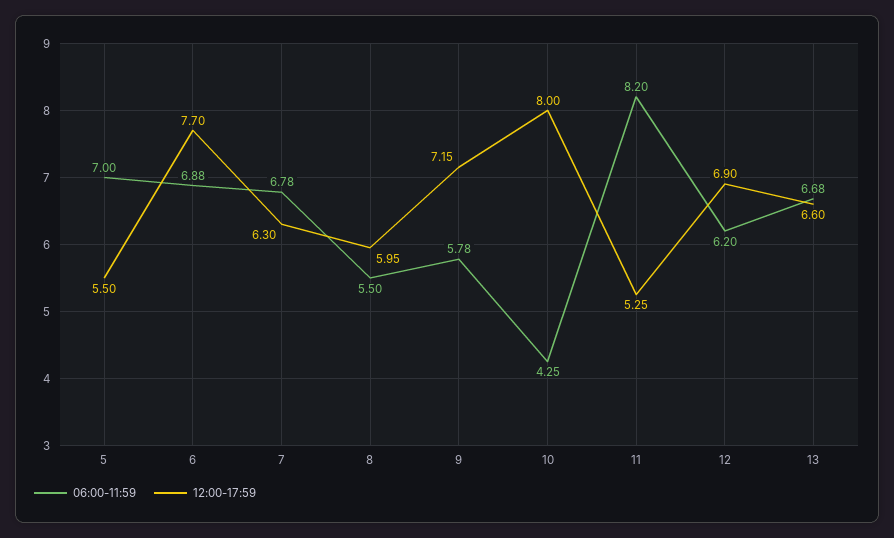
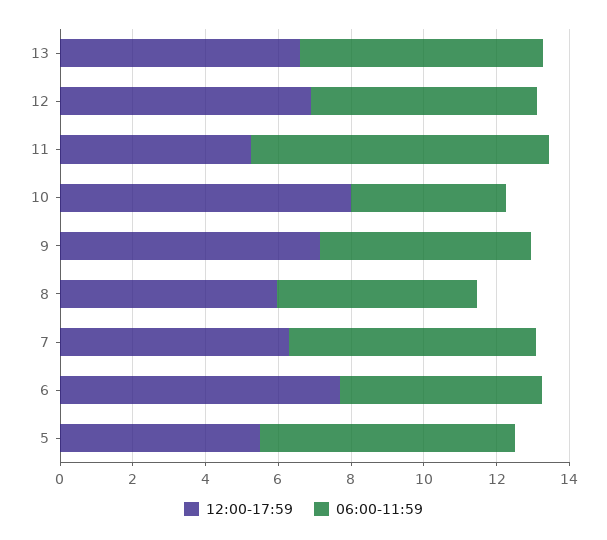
06:00-11:59, 6: 6.88 -> 5.5

